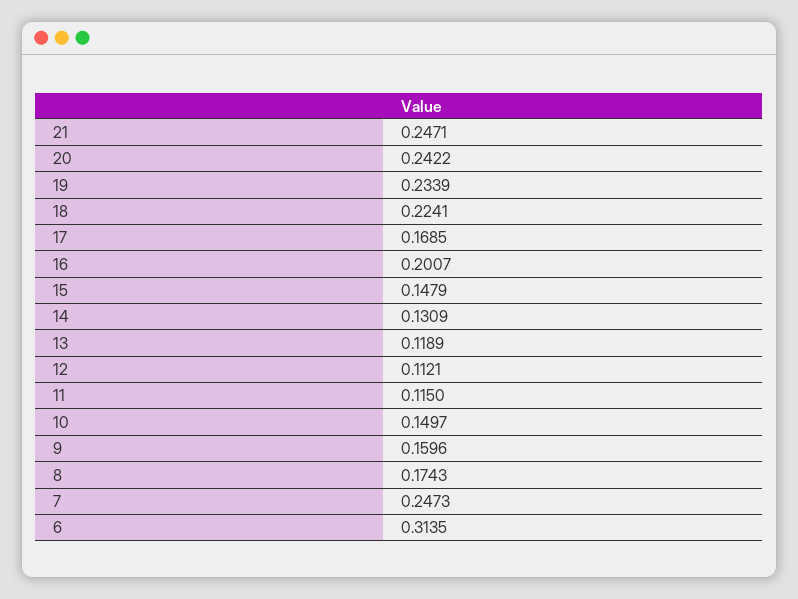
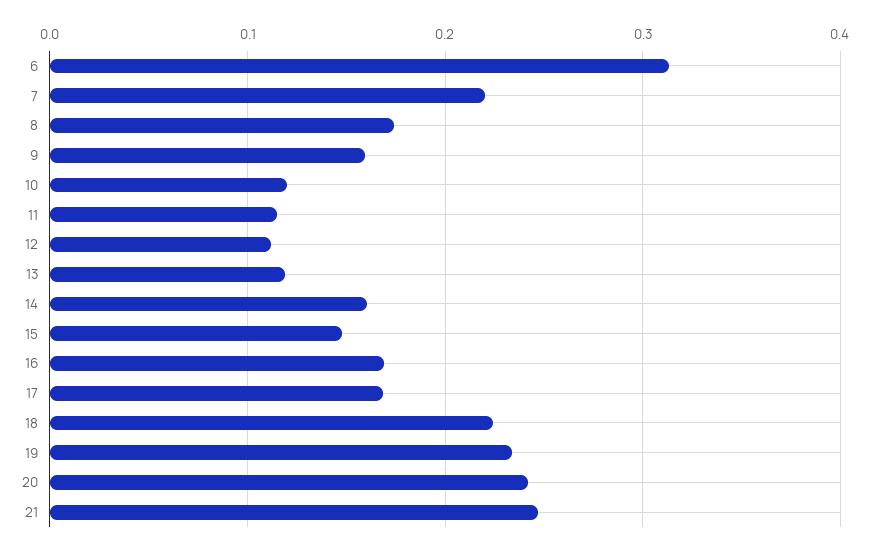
16: 0.2007 -> 0.17
14: 0.1309 -> 0.16
10: 0.1497 -> 0.12
7: 0.2473 -> 0.22

